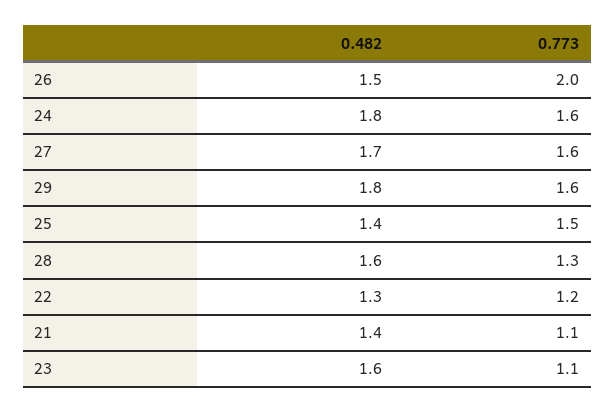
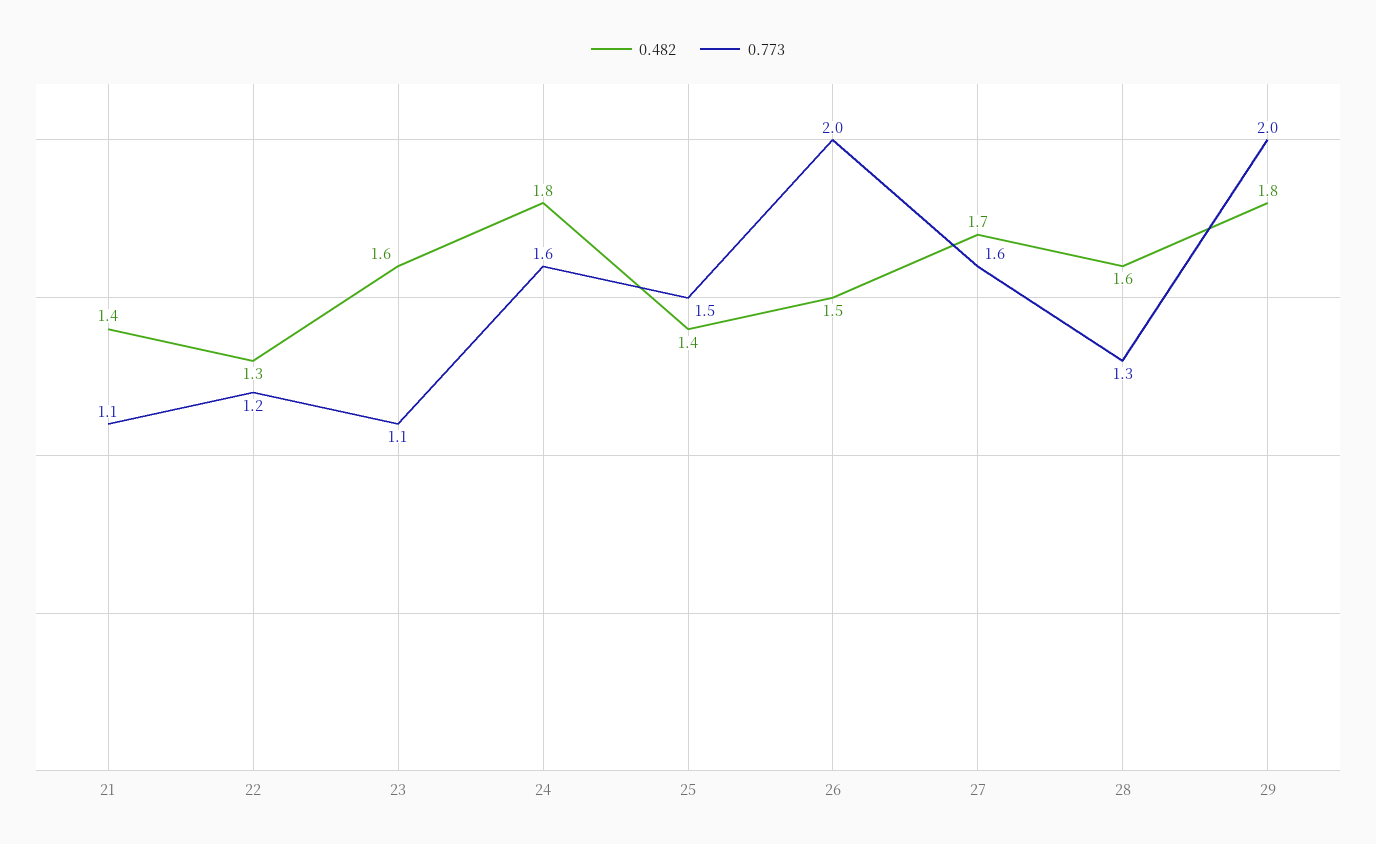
0.773, 29: 1.6 -> 2

